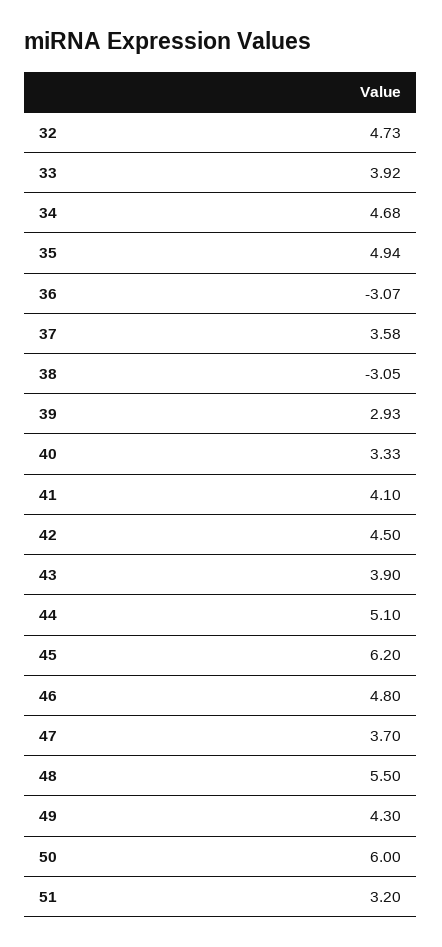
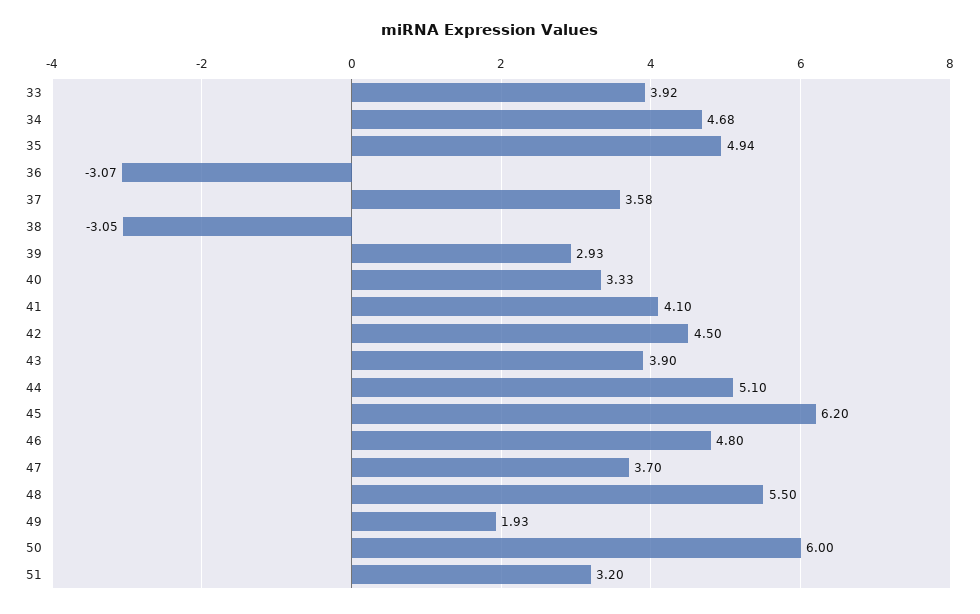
32: 4.73 -> none
49: 4.3 -> 1.93

